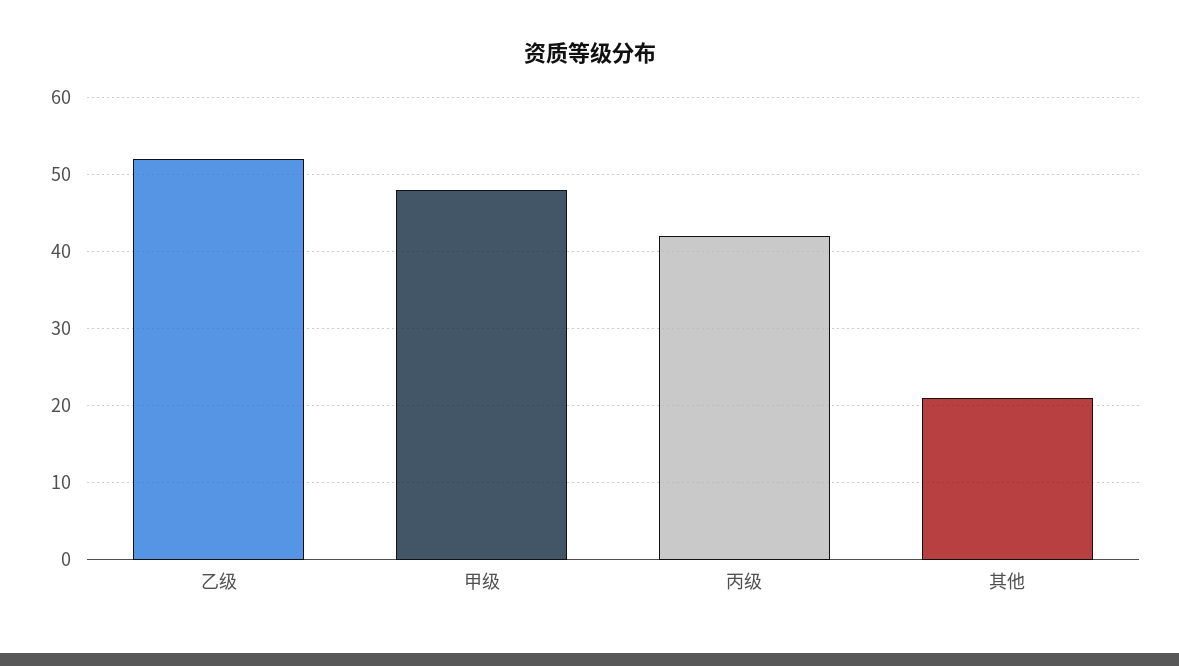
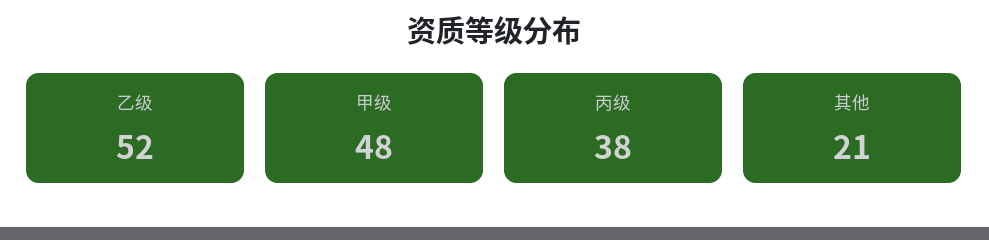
丙级: 42 -> 38

